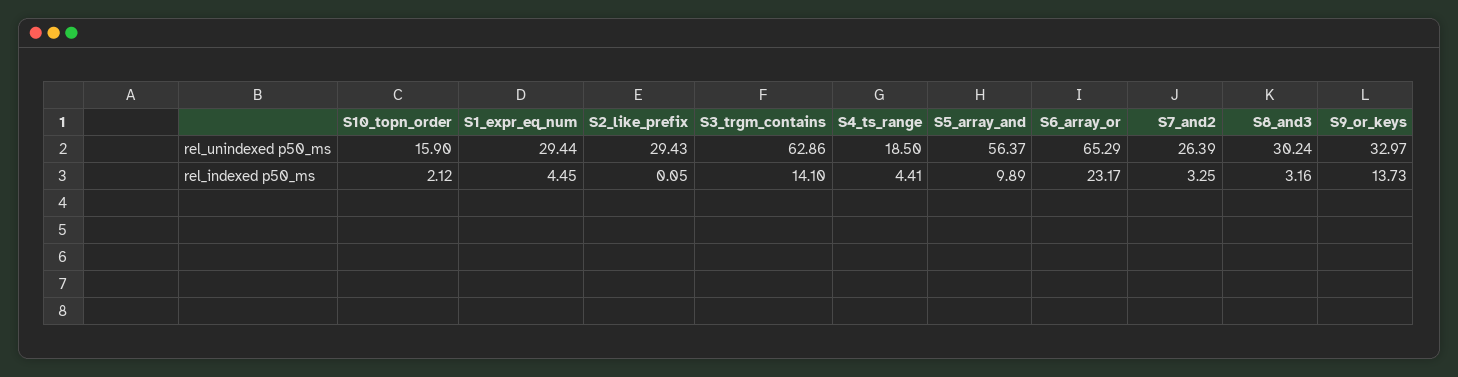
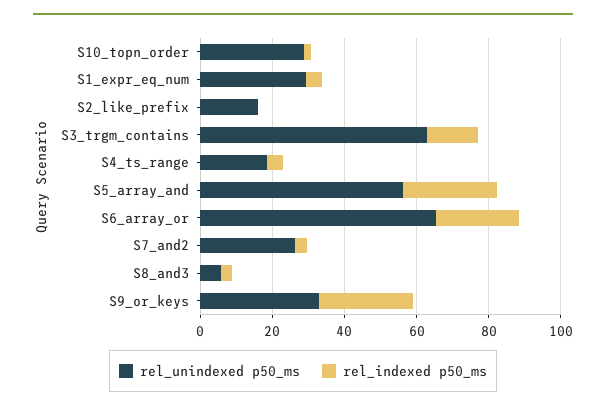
rel_unindexed p50_ms, S10_topn_order: 15.9 -> 30
rel_unindexed p50_ms, S2_like_prefix: 29.43 -> 15
rel_unindexed p50_ms, S8_and3: 30.24 -> 5
rel_indexed p50_ms, S5_array_and: 9.89 -> 25
rel_indexed p50_ms, S9_or_keys: 13.73 -> 25

